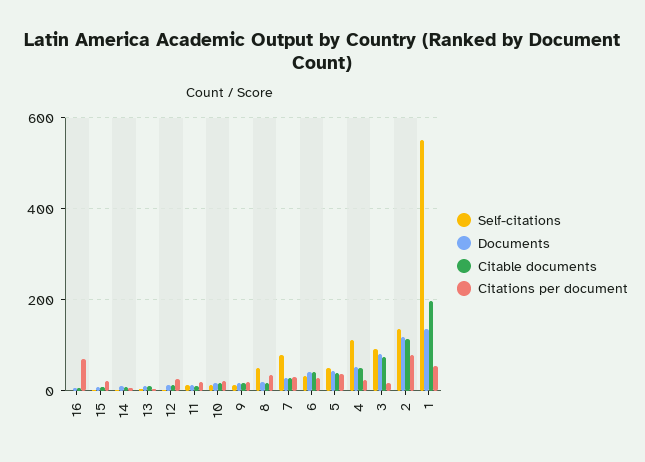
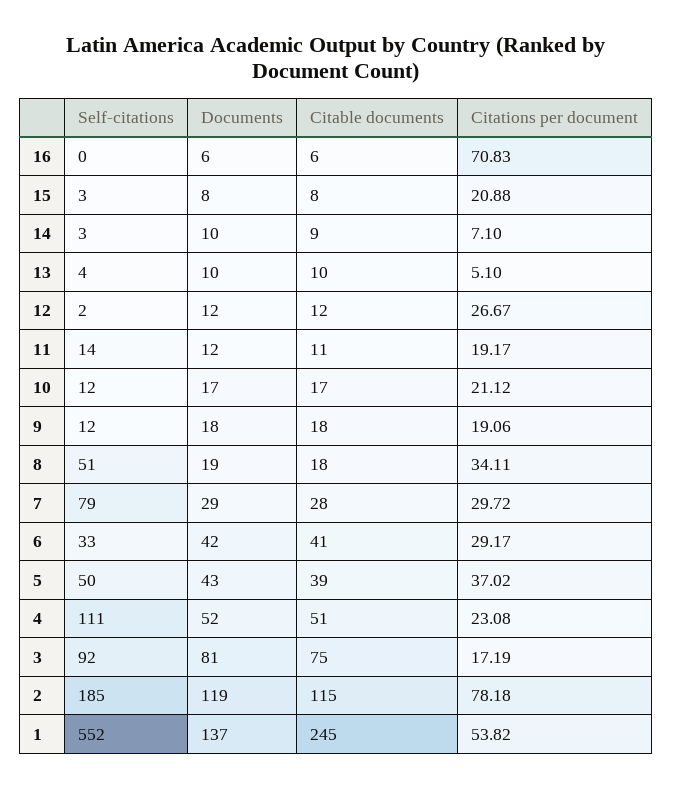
Self-citations, 2: 140 -> 185
Citable documents, 1: 200 -> 245

